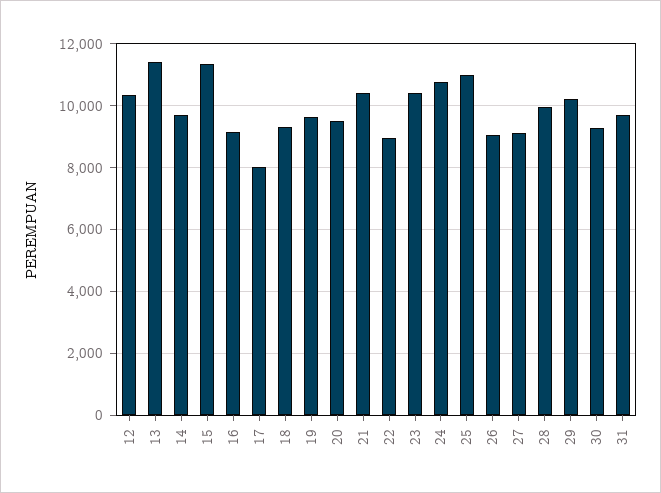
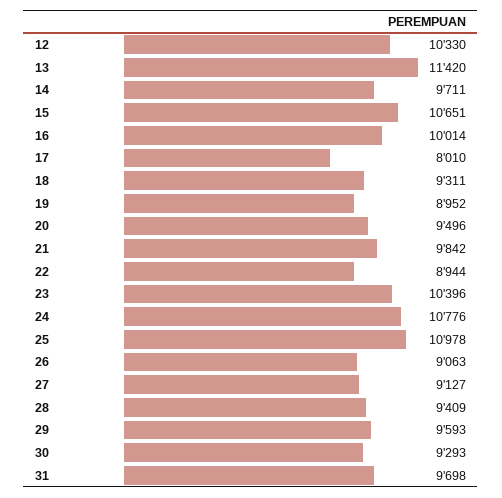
15: 11400 -> 10651
16: 9200 -> 10014
19: 9600 -> 8952
21: 10400 -> 9842
28: 10000 -> 9409
29: 10200 -> 9593

